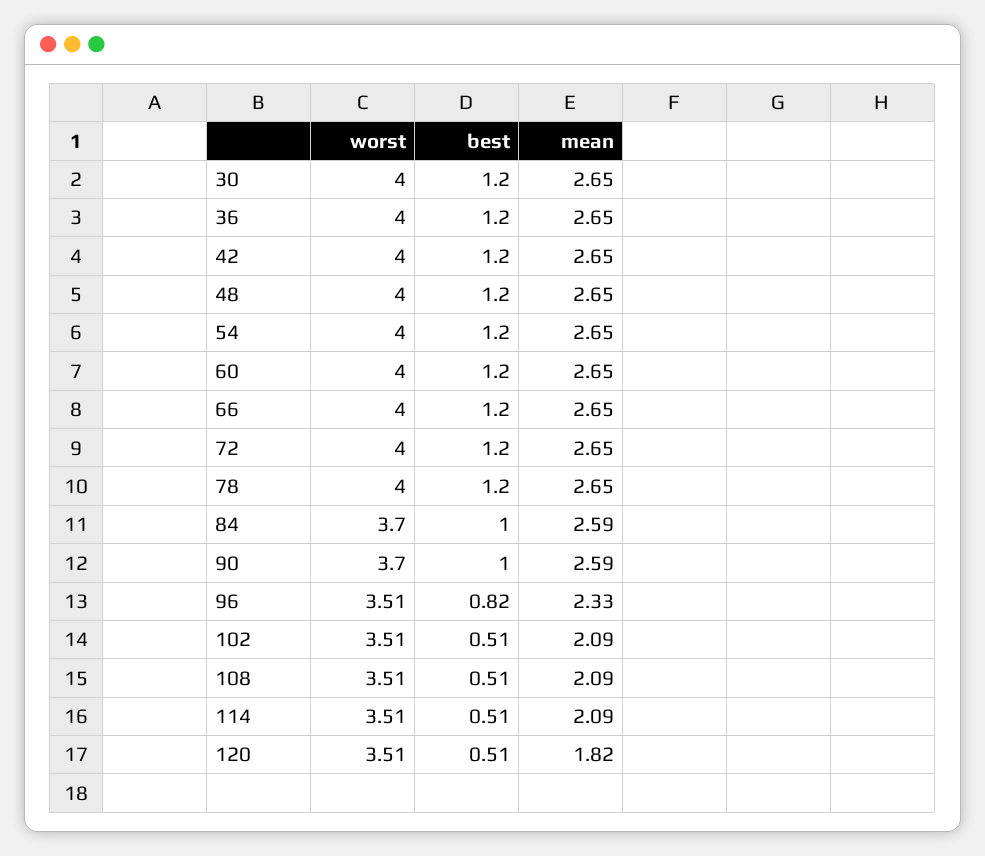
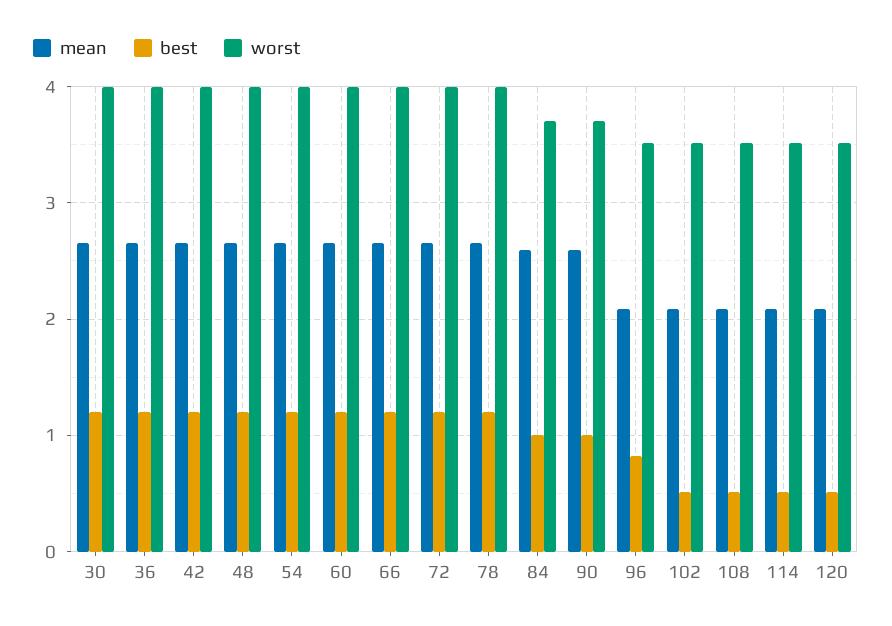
mean, 96: 2.33 -> 2.1
mean, 120: 1.82 -> 2.1

